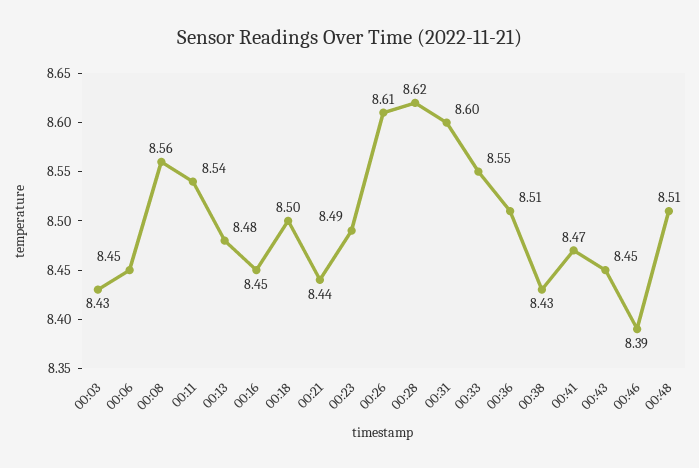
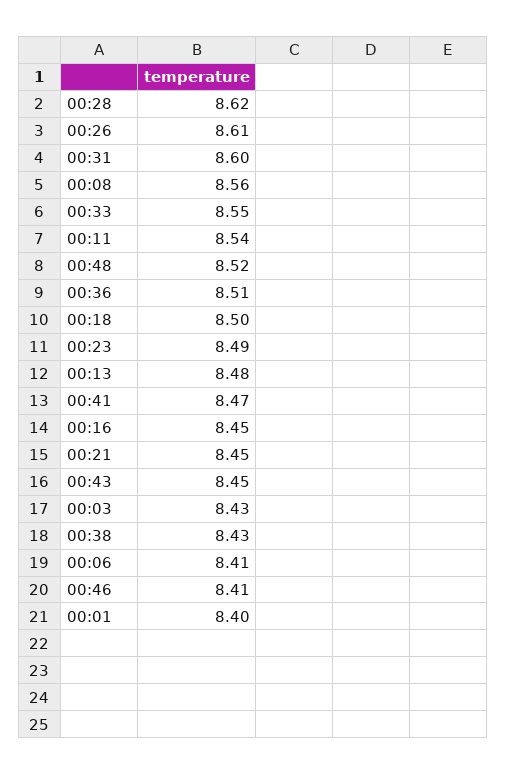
00:06: 8.45 -> 8.41
00:21: 8.44 -> 8.45
00:46: 8.39 -> 8.41
00:48: 8.51 -> 8.52
00:01: none -> 8.4

